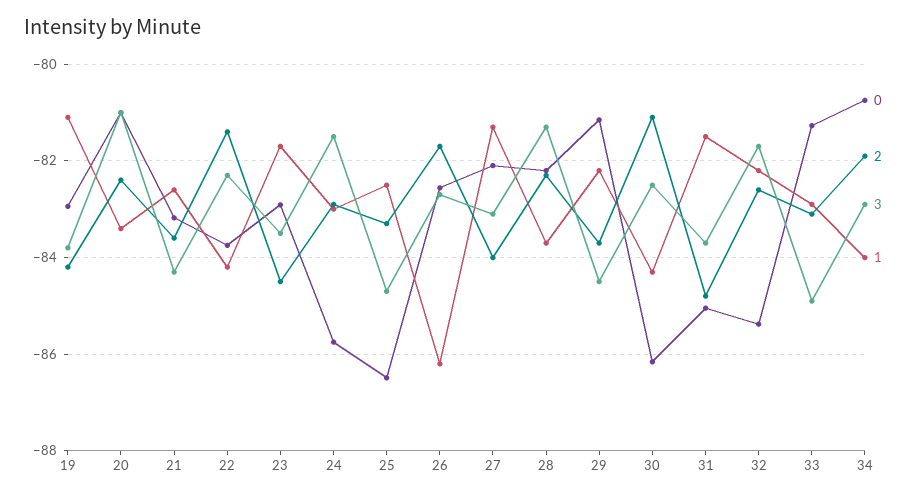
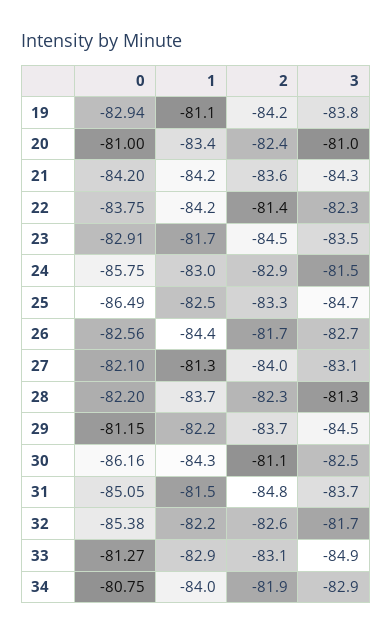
0, 21: -83.2 -> -84.2
1, 21: -82.6 -> -84.2
1, 26: -86.2 -> -84.4

